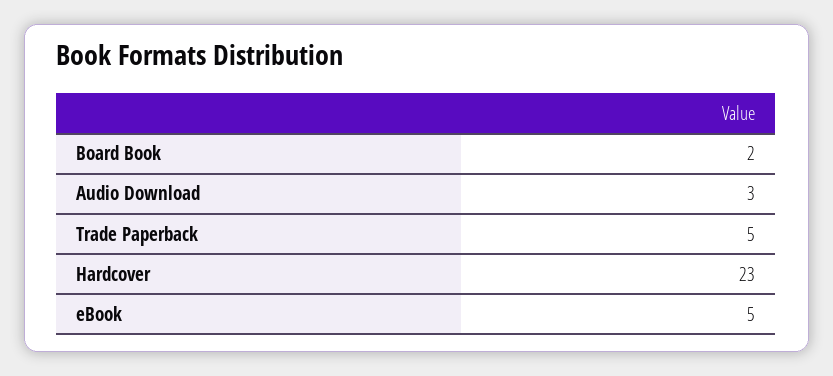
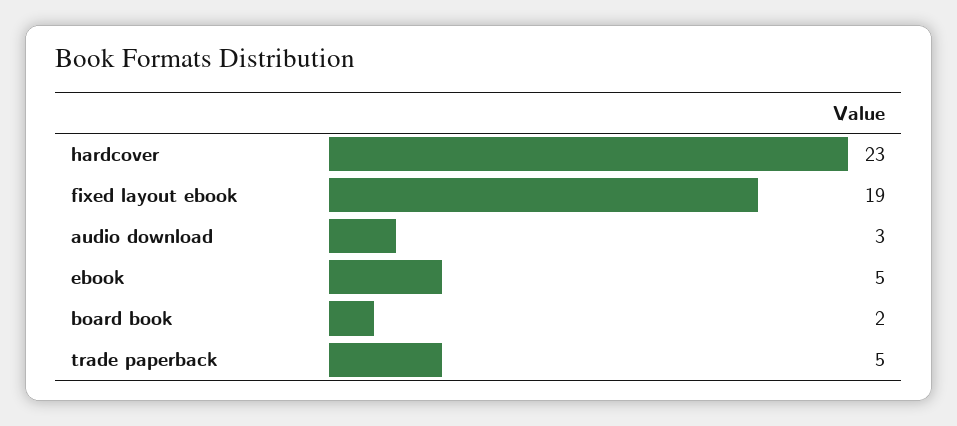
fixed layout ebook: none -> 19

